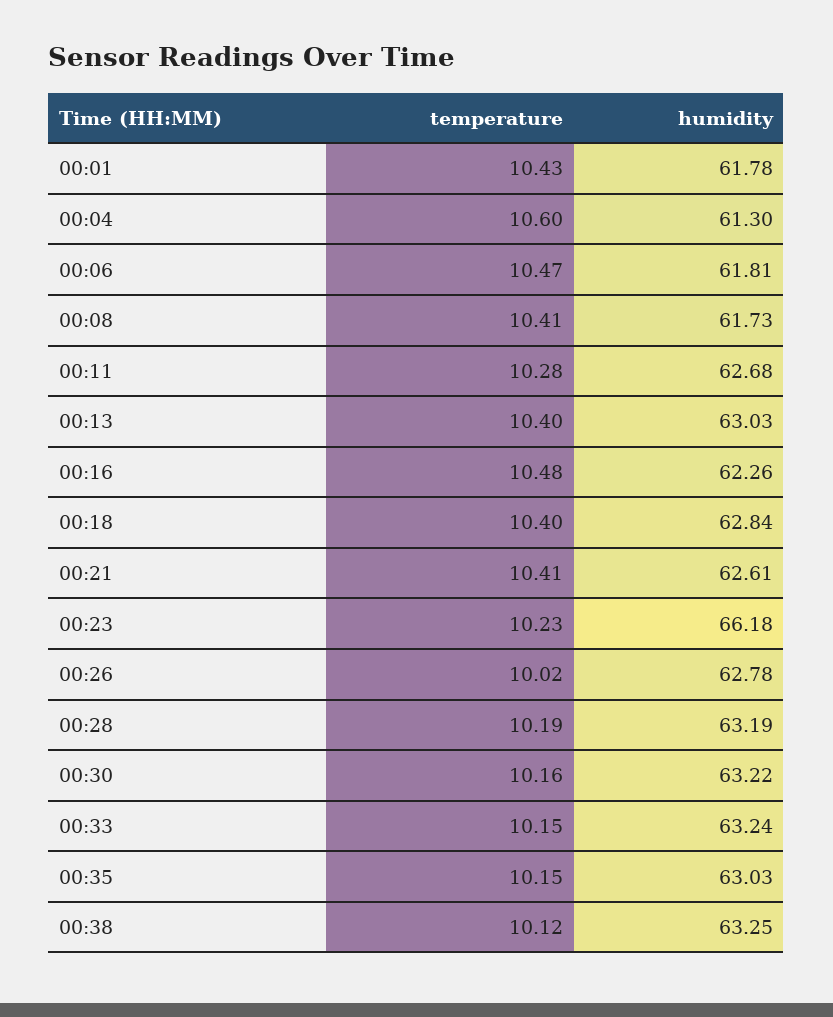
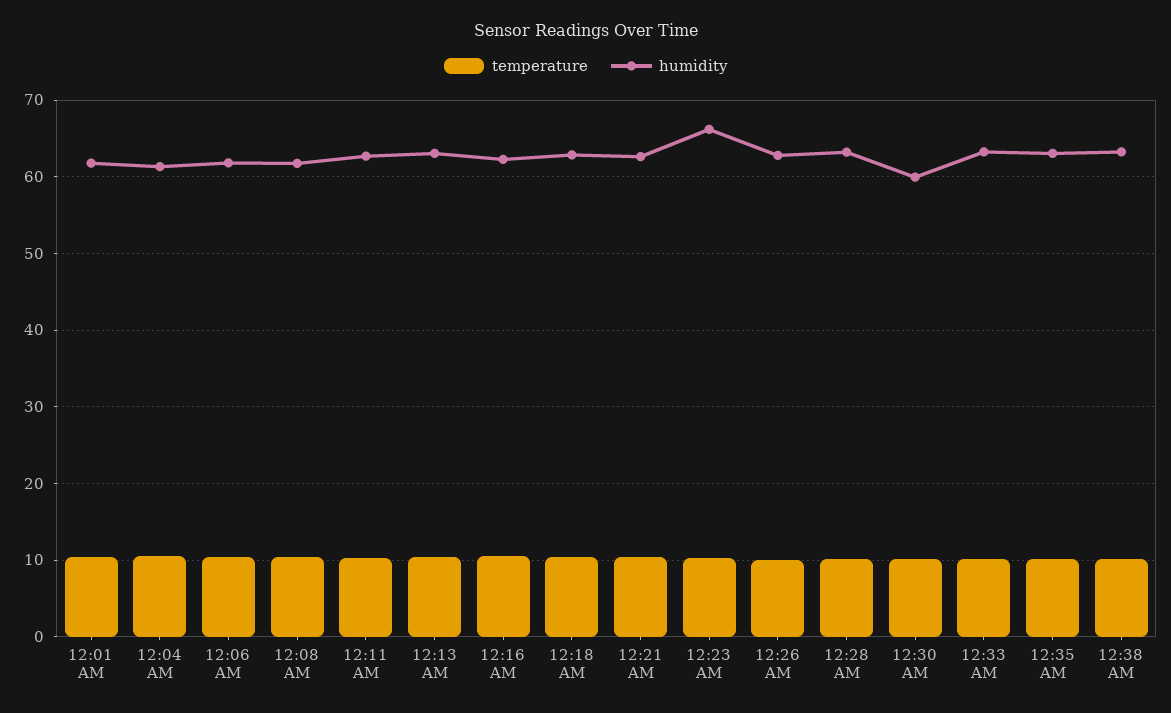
humidity, 00:30: 63.22 -> 60

